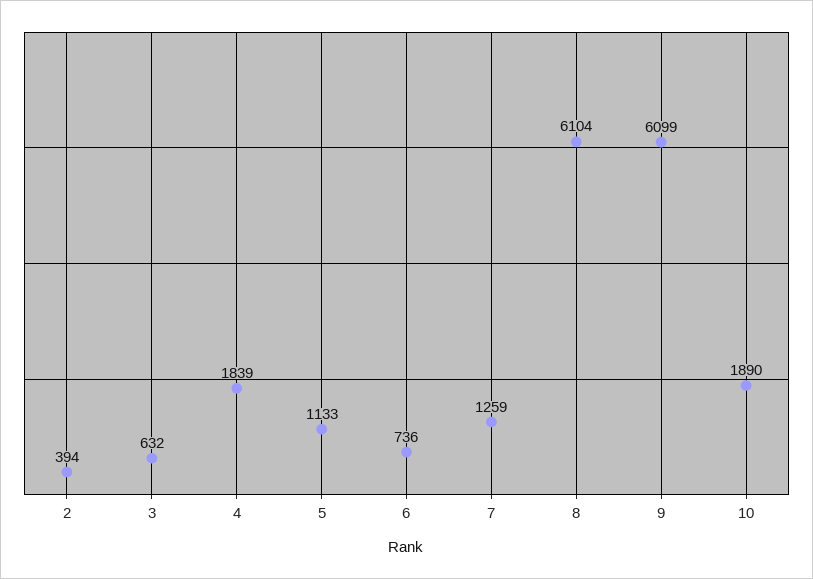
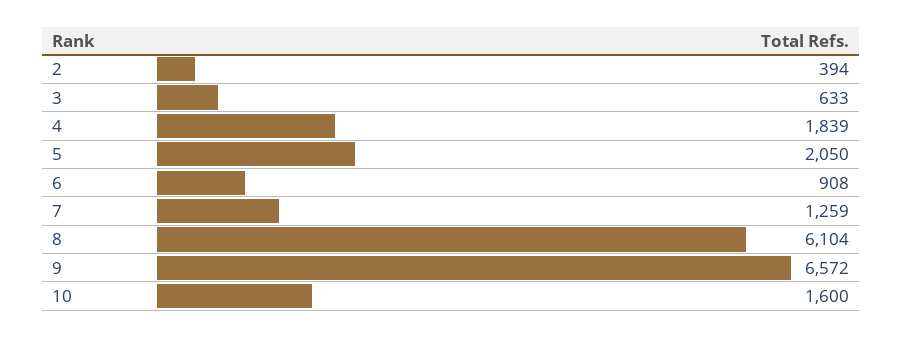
3: 632 -> 633
5: 1133 -> 2050
6: 736 -> 908
9: 6099 -> 6572
10: 1890 -> 1600

